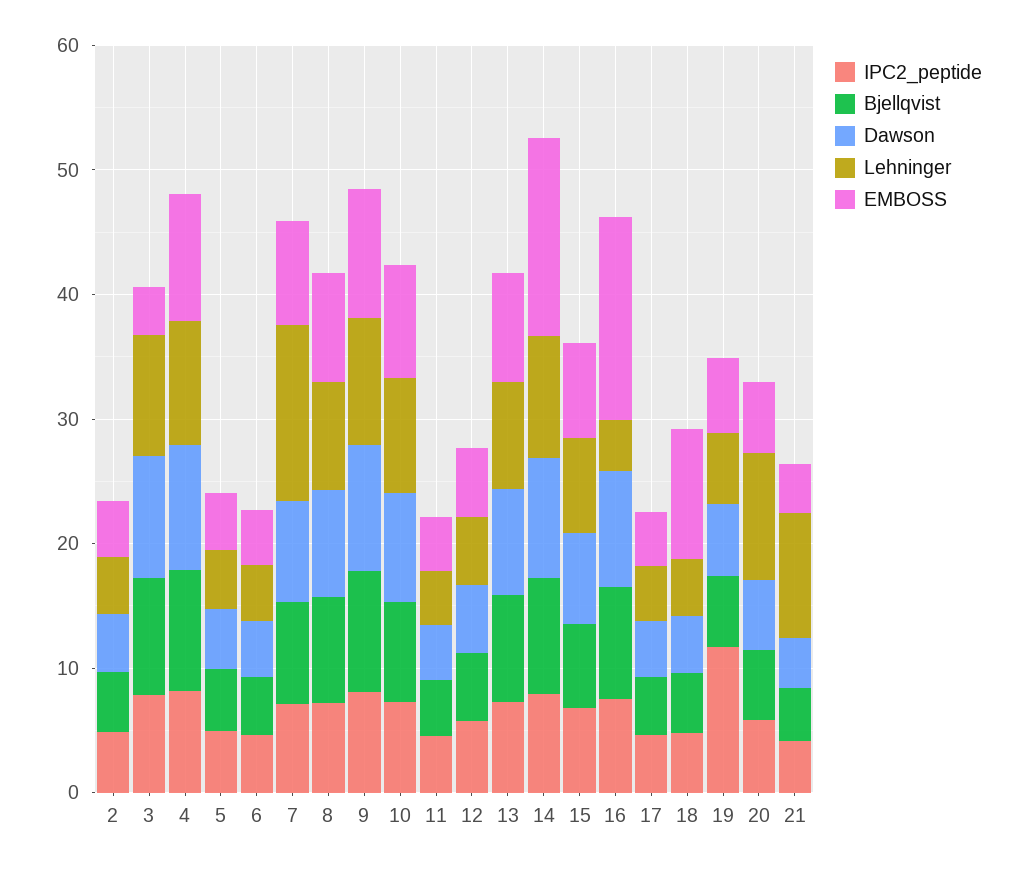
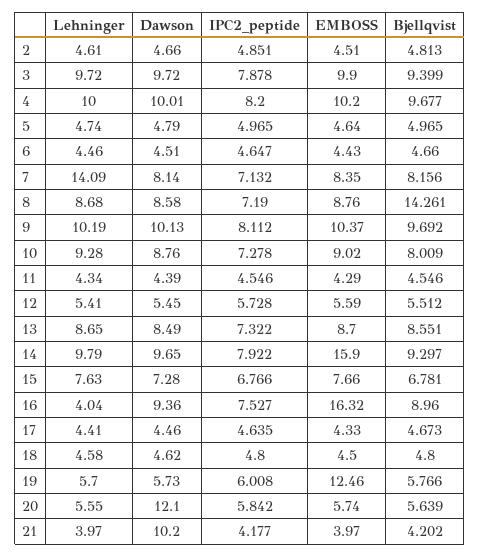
EMBOSS, 3: 4 -> 9.9
Bjellqvist, 8: 8 -> 14.261
EMBOSS, 18: 10 -> 4.5
IPC2_peptide, 19: 12 -> 6.008
EMBOSS, 19: 6 -> 12.46
Dawson, 20: 6 -> 12.1
Lehninger, 20: 10 -> 5.55
Dawson, 21: 4 -> 10.2
Lehninger, 21: 10 -> 3.97

